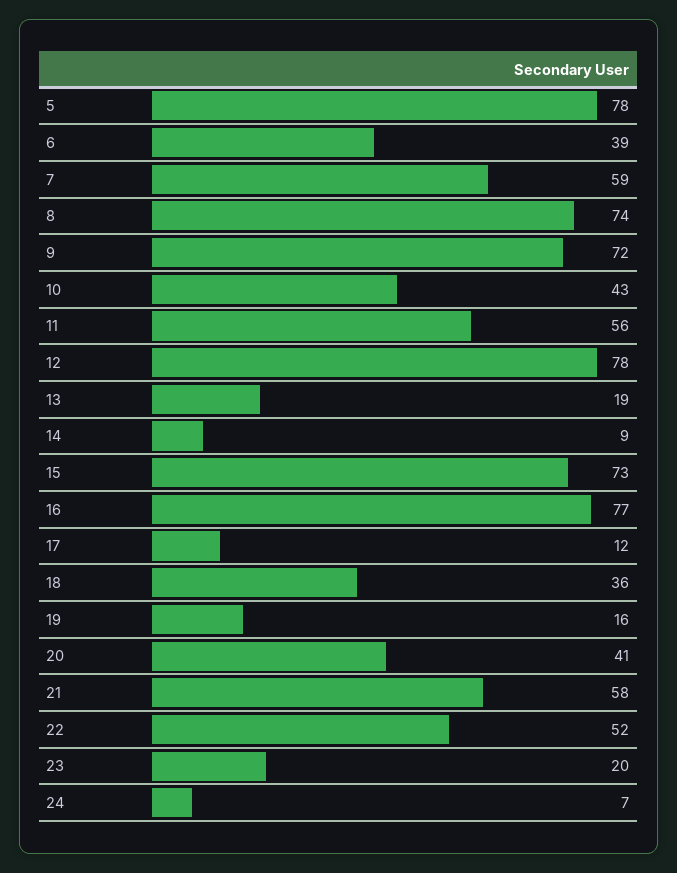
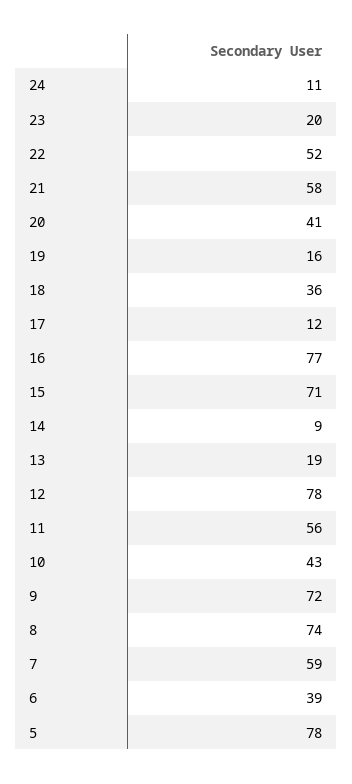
15: 73 -> 71
24: 7 -> 11

